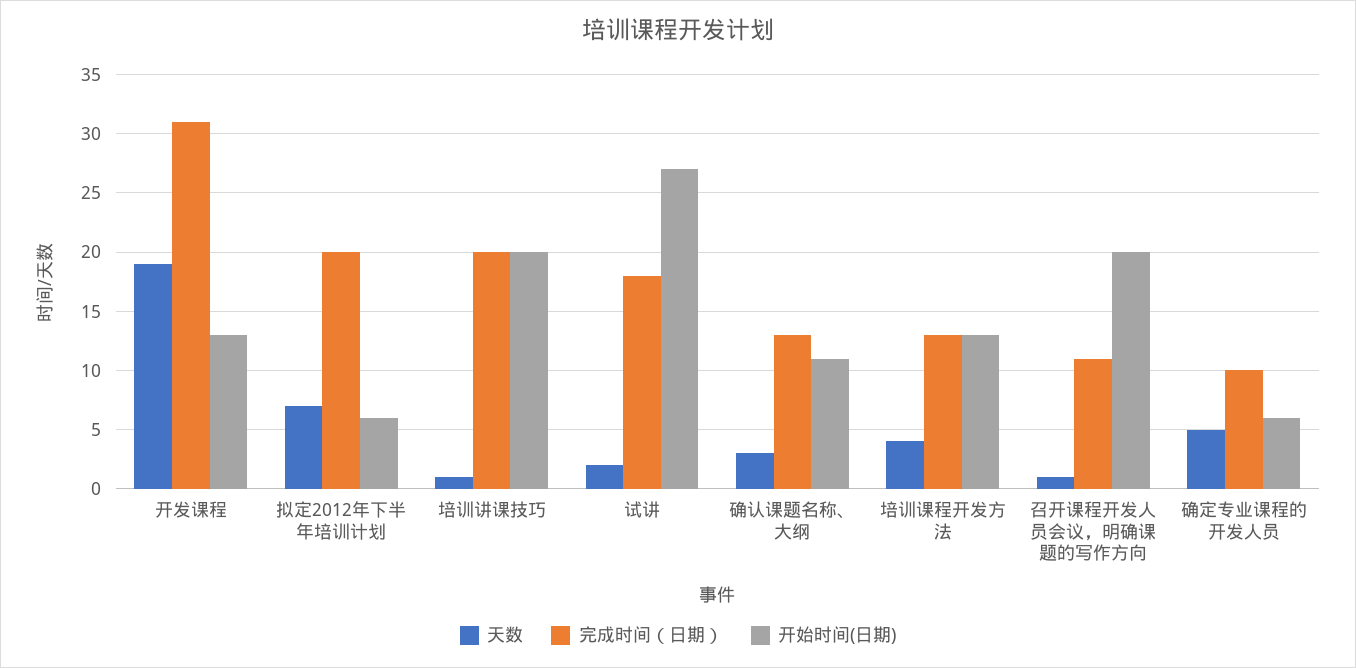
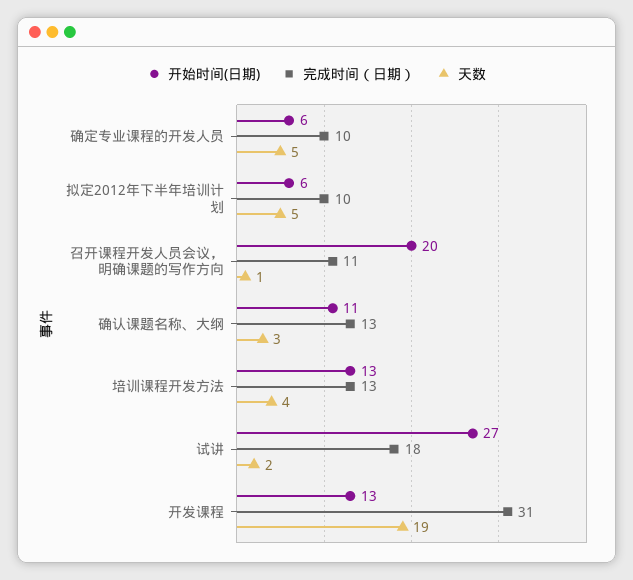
天数, 拟定2012年下半年培训计划: 7 -> 5
完成时间（日期）, 拟定2012年下半年培训计划: 20 -> 10
天数, 培训讲课技巧: 1 -> none
完成时间（日期）, 培训讲课技巧: 20 -> none
开始时间(日期), 培训讲课技巧: 20 -> none

